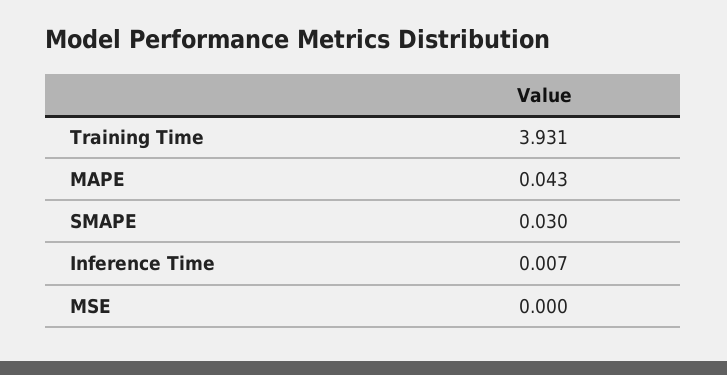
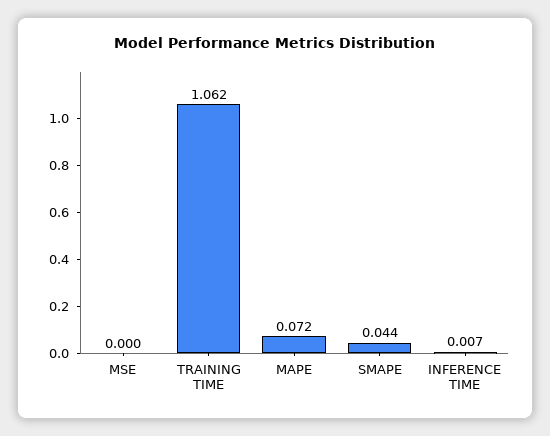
Training Time: 3.931 -> 1.062
MAPE: 0.043 -> 0.072
SMAPE: 0.03 -> 0.044

